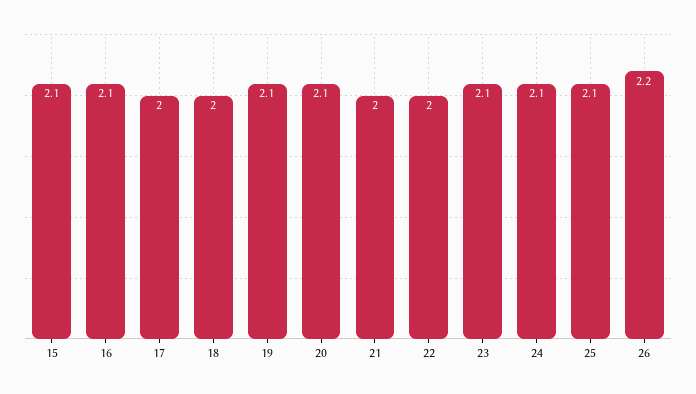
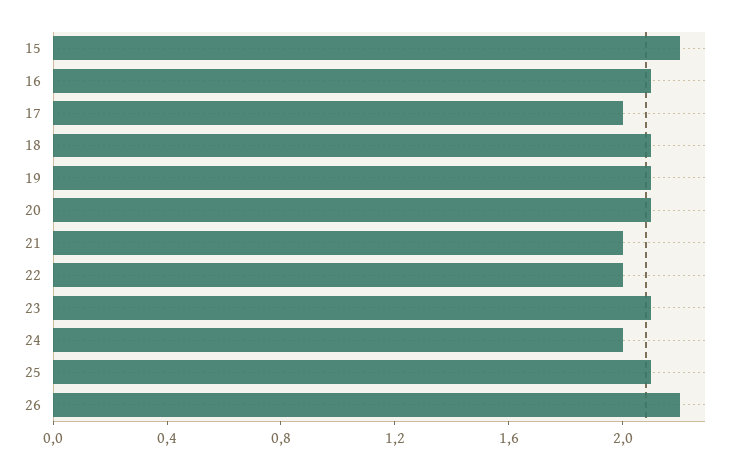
15: 2.1 -> 2.2
18: 2 -> 2.1
24: 2.1 -> 2

